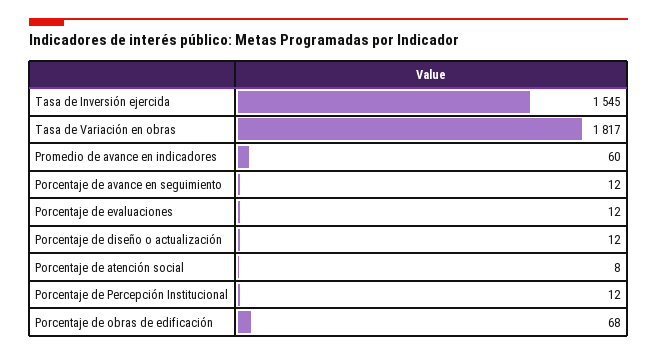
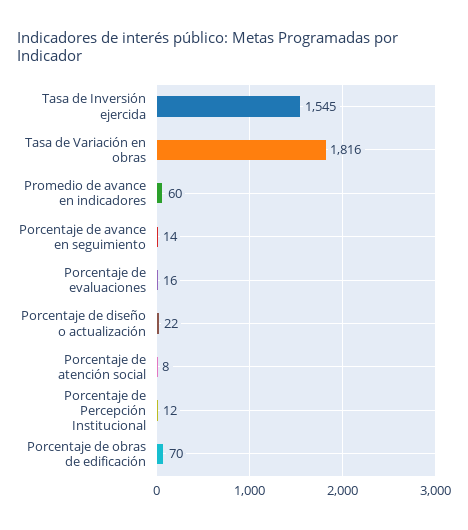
Tasa de Variación en obras: 1817 -> 1816
Porcentaje de avance en seguimiento: 12 -> 14
Porcentaje de evaluaciones: 12 -> 16
Porcentaje de diseño o actualización: 12 -> 22
Porcentaje de obras de edificación: 68 -> 70

